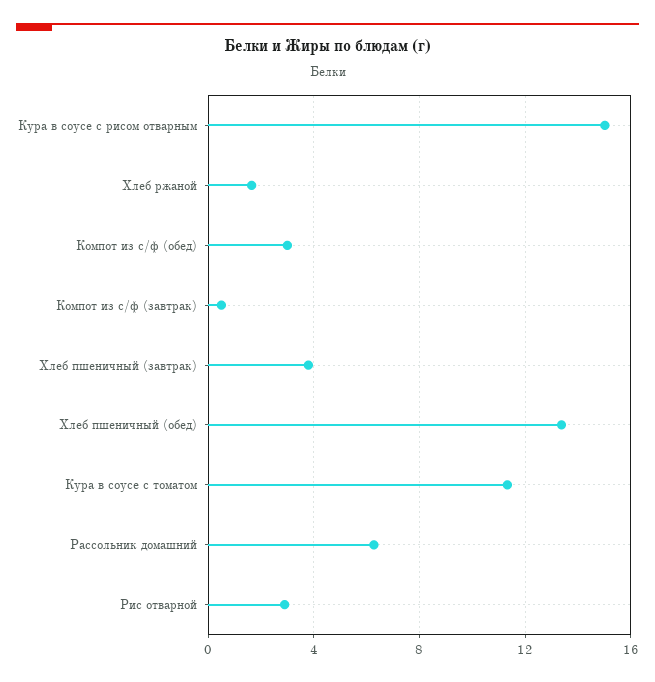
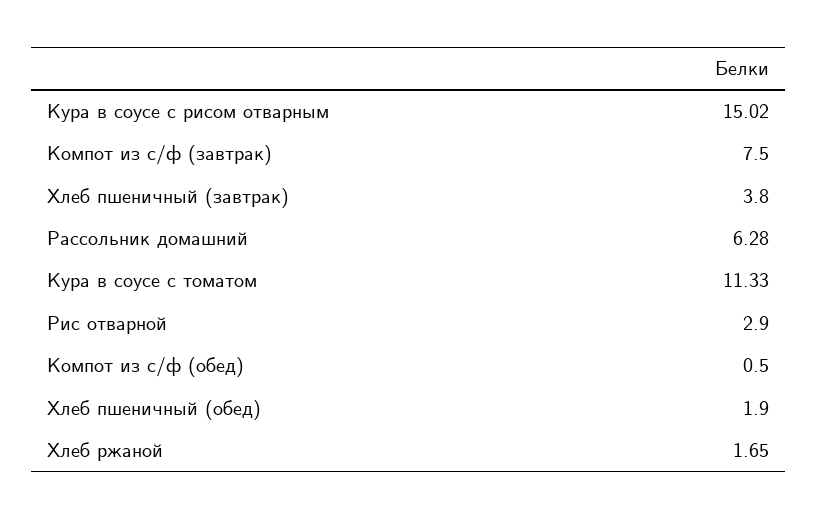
Компот из с/ф (обед): 3 -> 0.5
Компот из с/ф (завтрак): 0.5 -> 7.5
Хлеб пшеничный (обед): 13.5 -> 1.9

